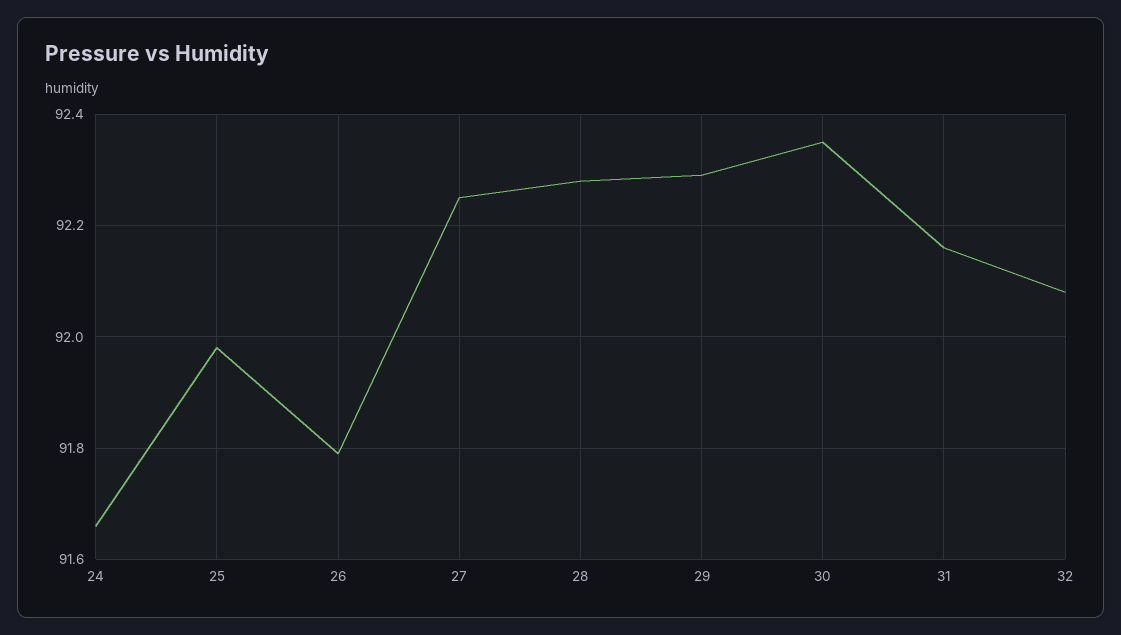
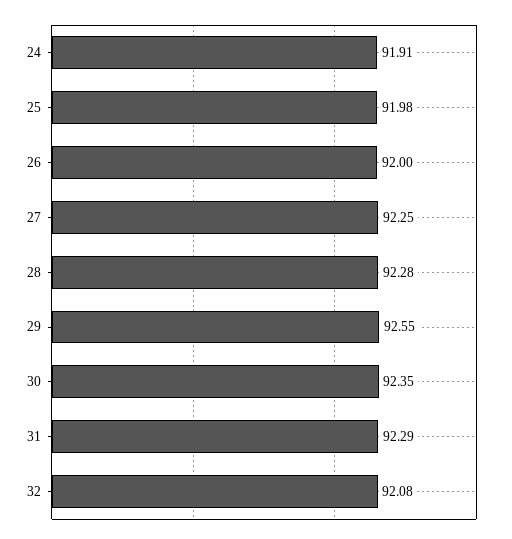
24: 91.65 -> 91.91
26: 91.8 -> 92
29: 92.3 -> 92.55
31: 92.15 -> 92.29

